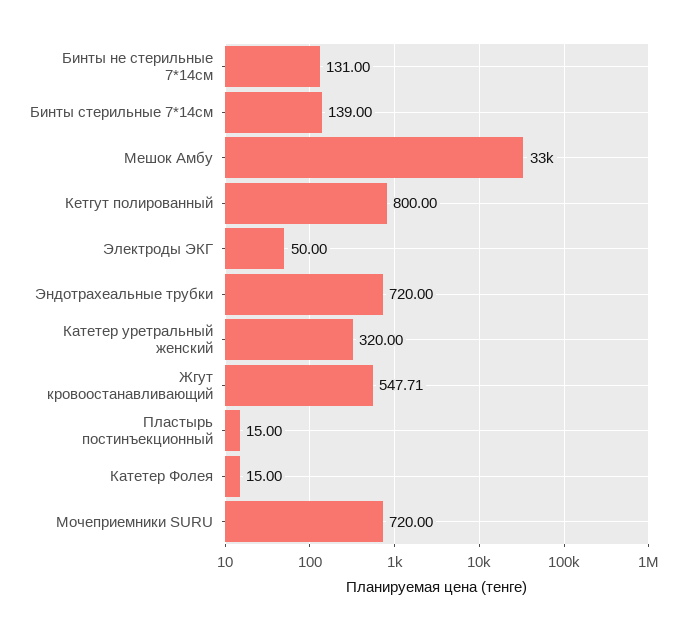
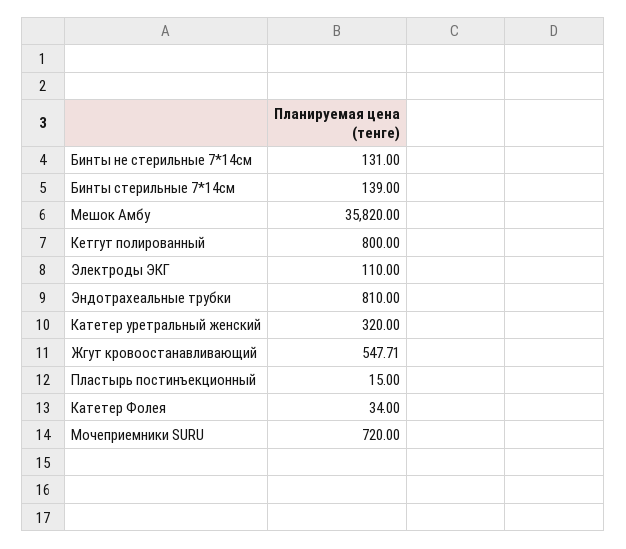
Мешок Амбу: 33000 -> 35820
Электроды ЭКГ: 50 -> 110
Эндотрахеальные трубки: 720 -> 810
Катетер Фолея: 15 -> 34

